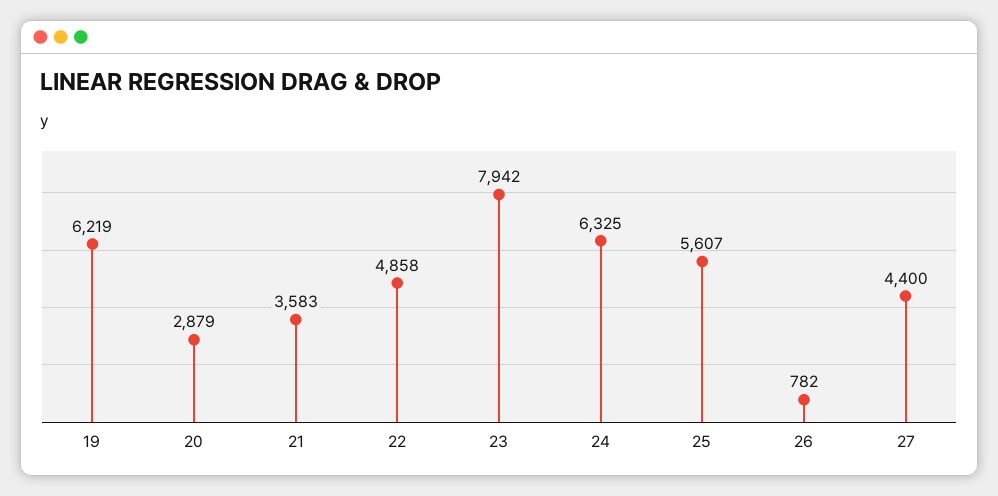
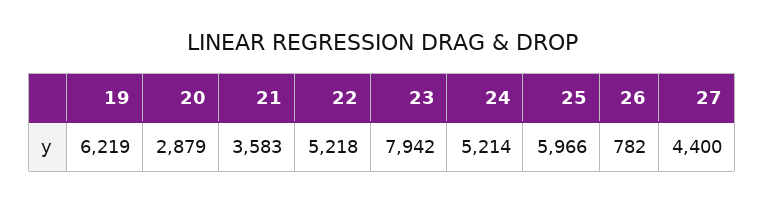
22: 4858 -> 5218
24: 6325 -> 5214
25: 5607 -> 5966

